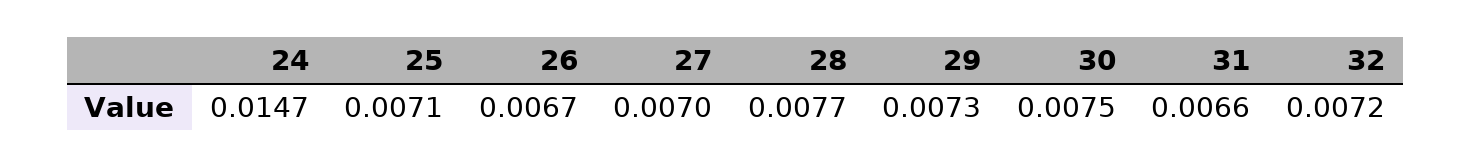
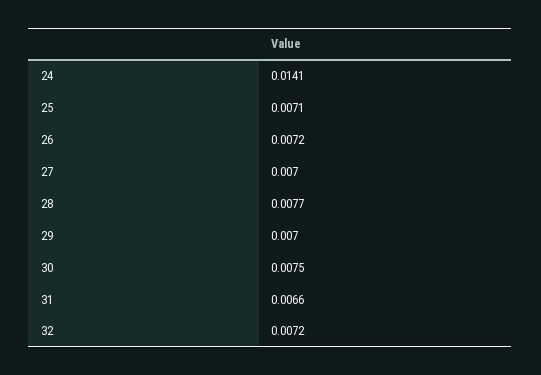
24: 0.0147 -> 0.0141
26: 0.0067 -> 0.0072
29: 0.0073 -> 0.007

